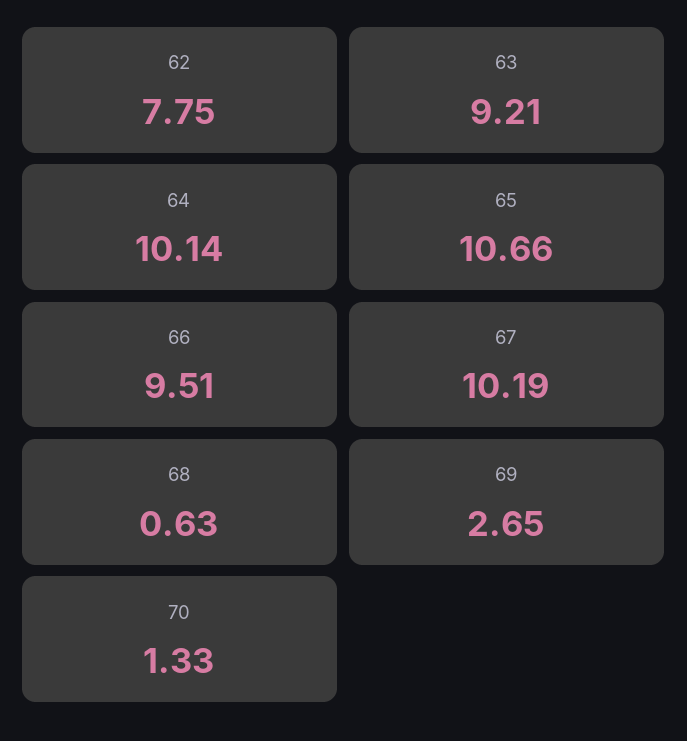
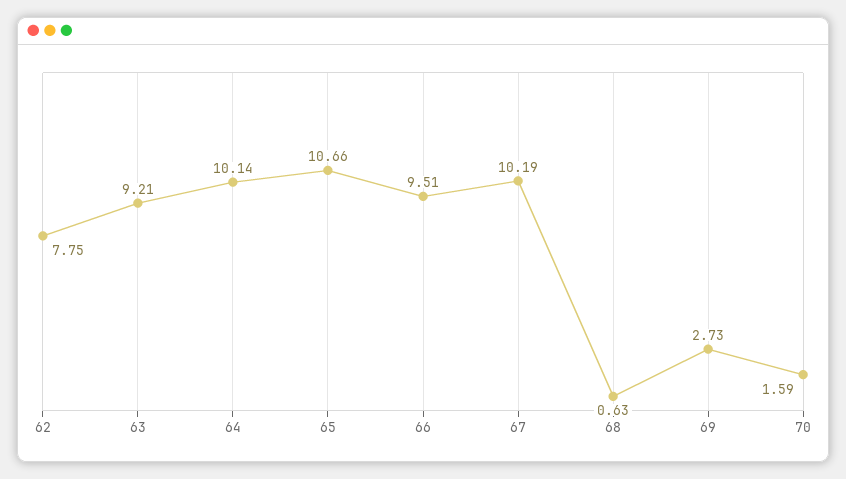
69: 2.65 -> 2.73
70: 1.33 -> 1.59

